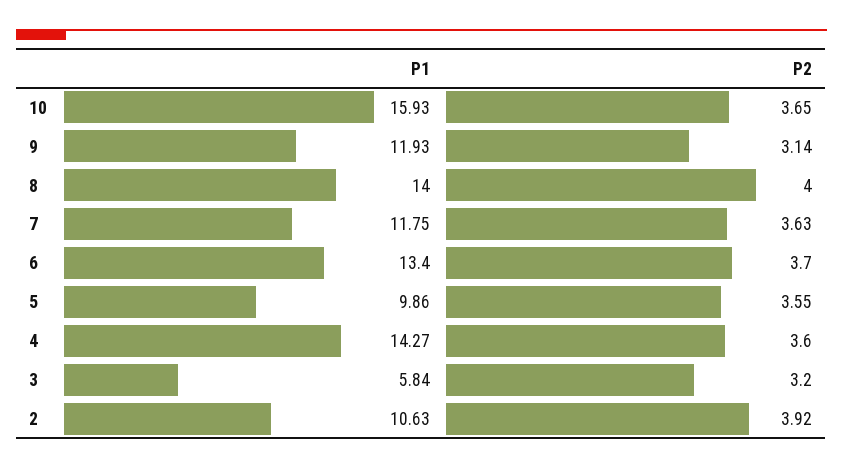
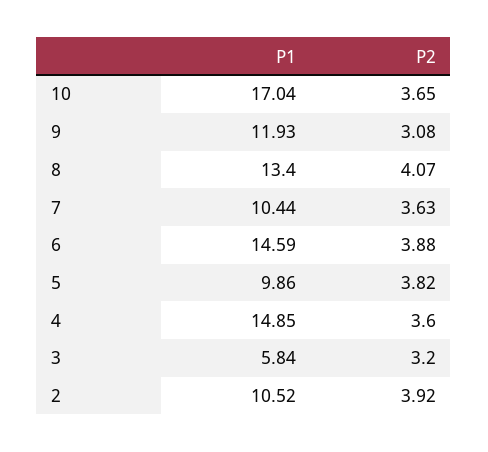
P1, 10: 15.93 -> 17.04
P2, 9: 3.14 -> 3.08
P1, 8: 14 -> 13.4
P2, 8: 4 -> 4.07
P1, 7: 11.75 -> 10.44
P1, 6: 13.4 -> 14.59
P2, 6: 3.7 -> 3.88
P2, 5: 3.55 -> 3.82
P1, 4: 14.27 -> 14.85
P1, 2: 10.63 -> 10.52

